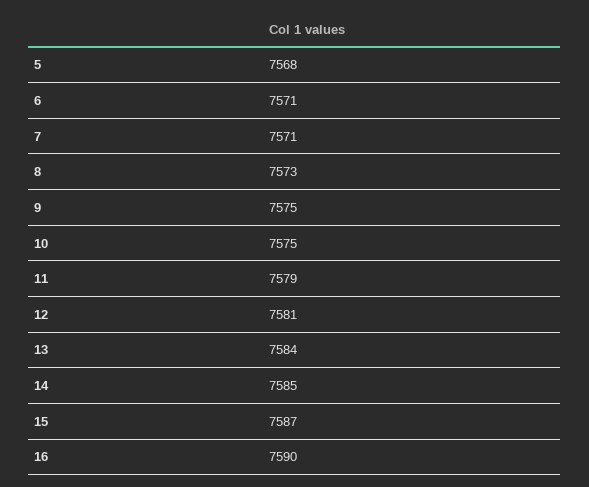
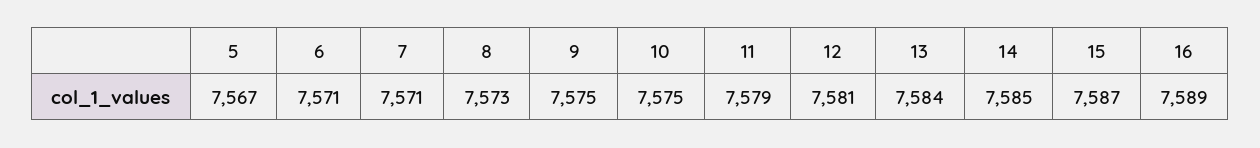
5: 7568 -> 7567
16: 7590 -> 7589

